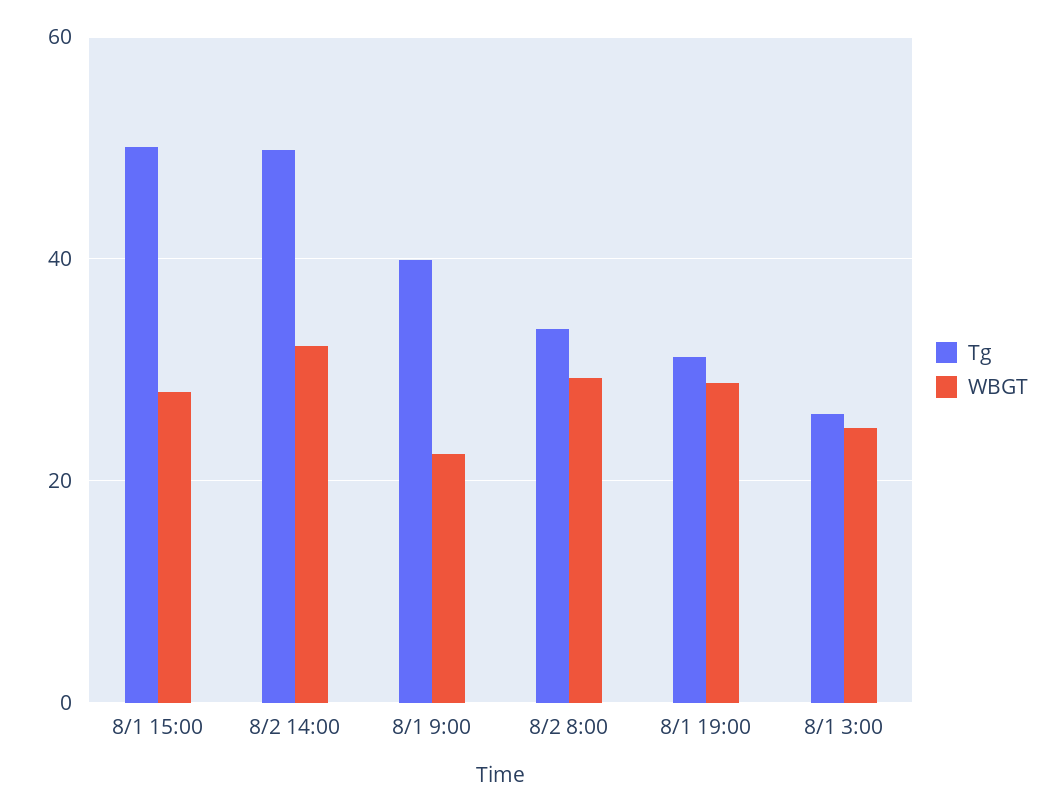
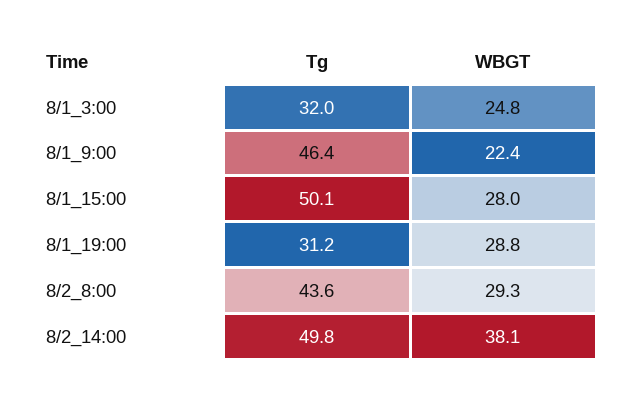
WBGT, 8/2 14:00: 32 -> 38.1
Tg, 8/1 9:00: 40 -> 46.4
Tg, 8/2 8:00: 34 -> 43.6
Tg, 8/1 3:00: 26 -> 32

